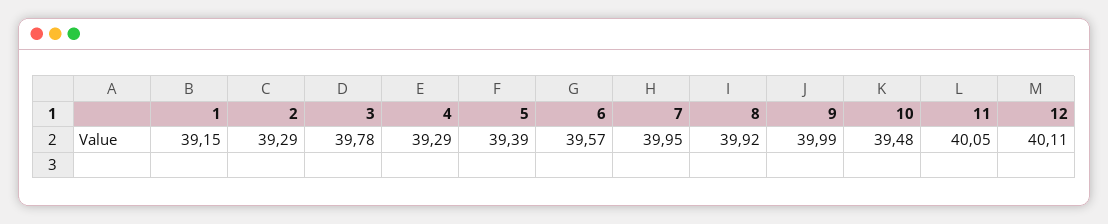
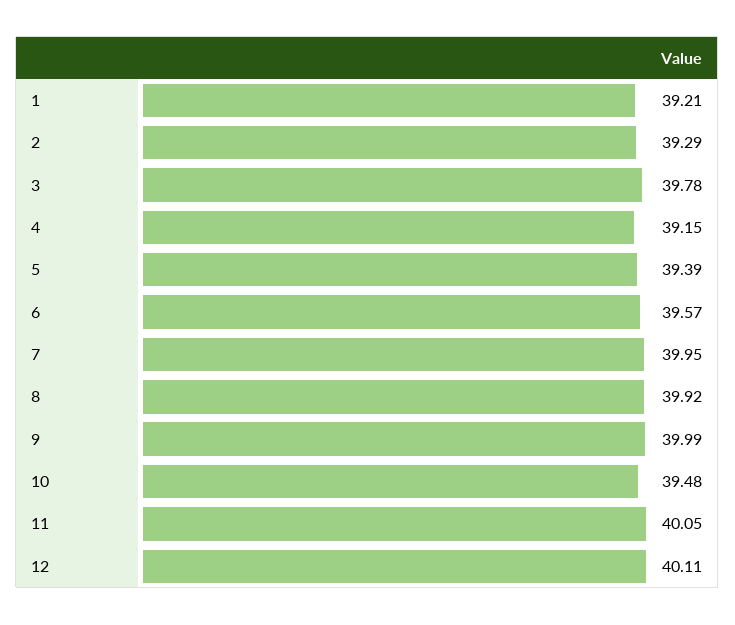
1: 39.15 -> 39.21
4: 39.29 -> 39.15

